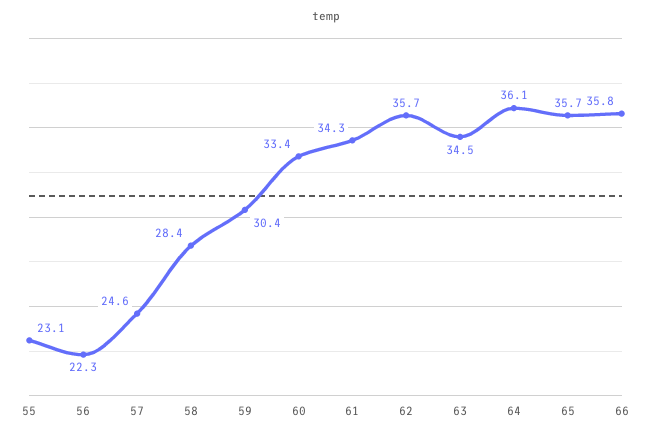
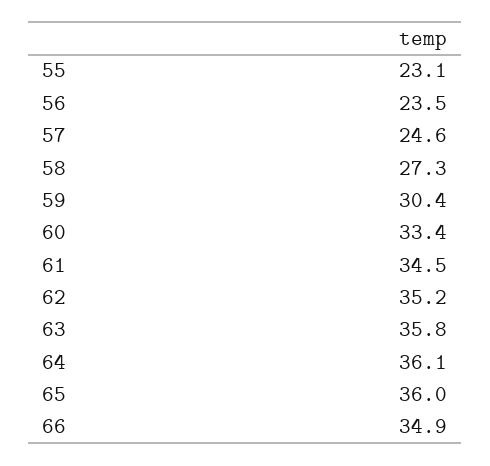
56: 22.3 -> 23.5
58: 28.4 -> 27.3
61: 34.3 -> 34.5
62: 35.7 -> 35.2
63: 34.5 -> 35.8
65: 35.7 -> 36
66: 35.8 -> 34.9

